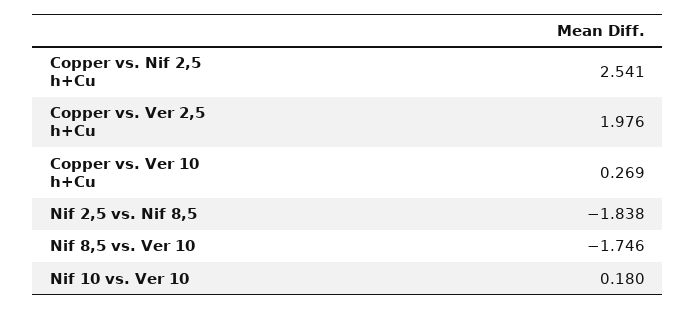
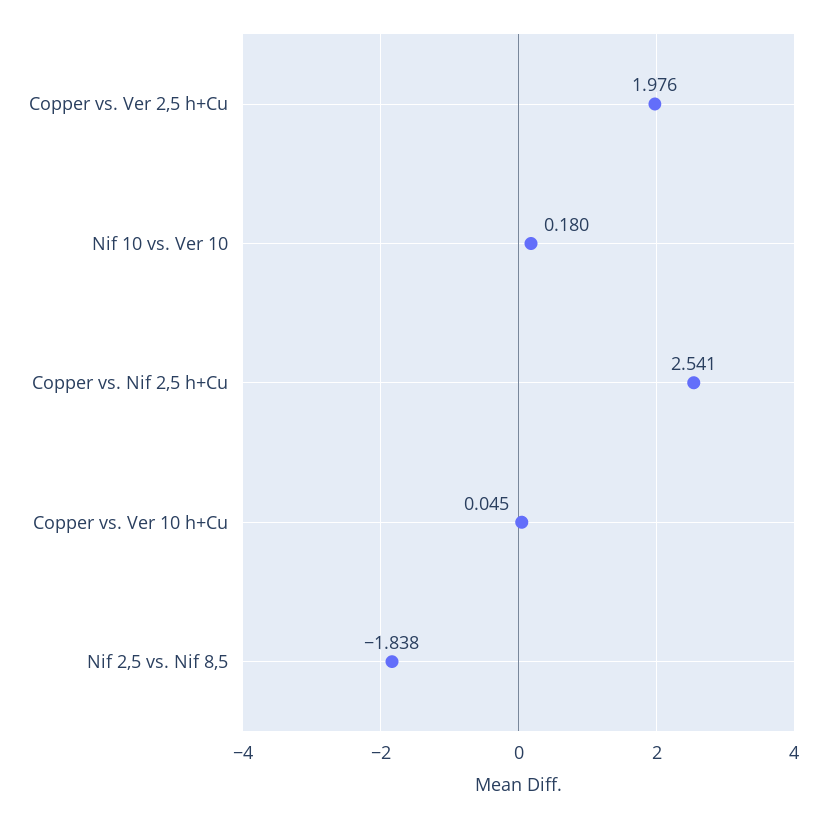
Copper vs. Ver 10 h+Cu: 0.269 -> 0.045
Nif 8,5 vs. Ver 10: -1.746 -> none

